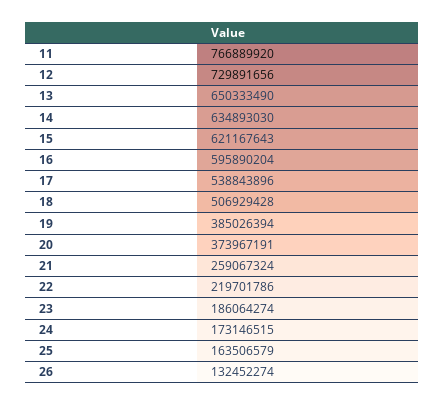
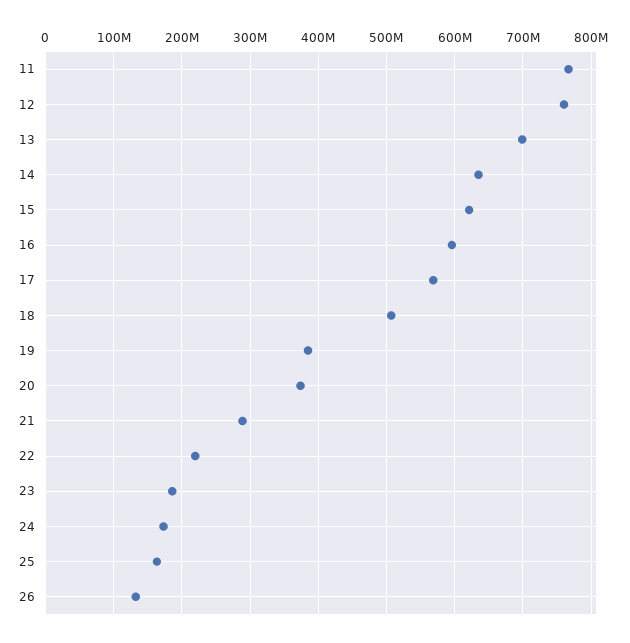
12: 729891656 -> 760000000
13: 650333490 -> 700000000
17: 538843896 -> 570000000
21: 259067324 -> 290000000

